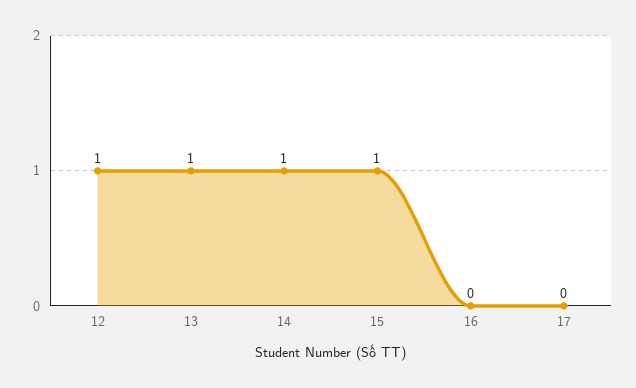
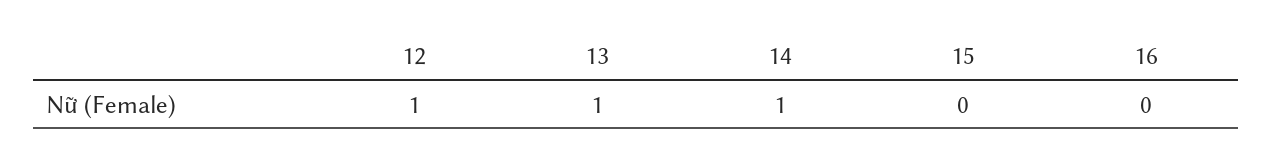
15: 1 -> 0
17: 0 -> none

